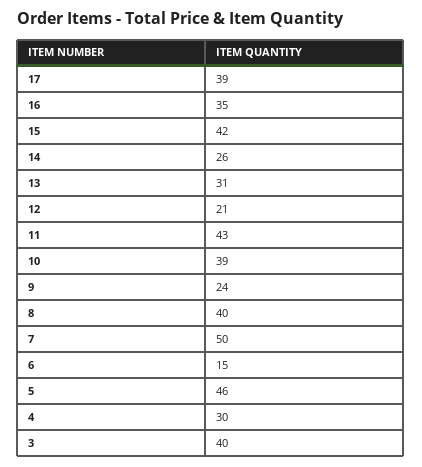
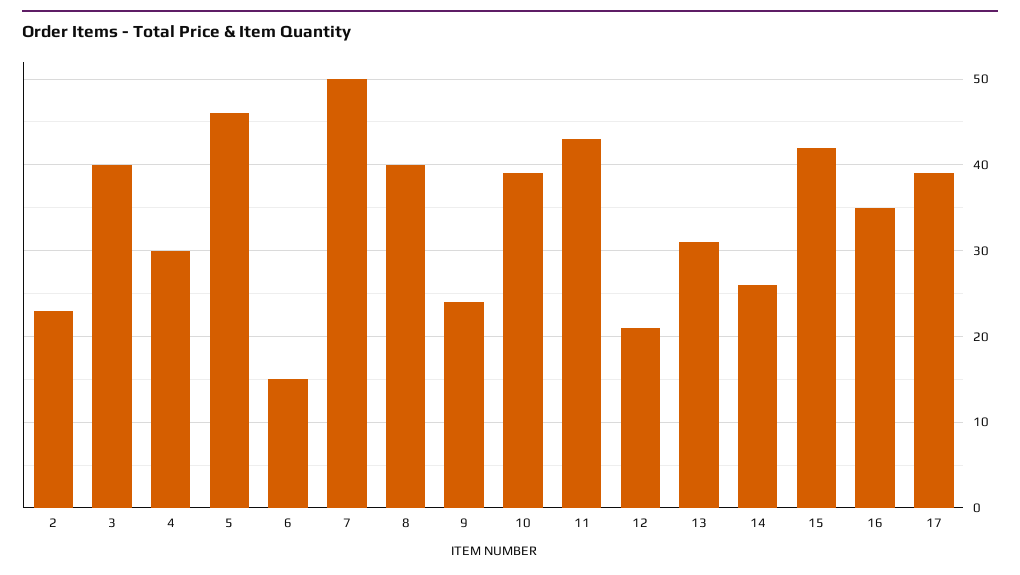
2: none -> 23

